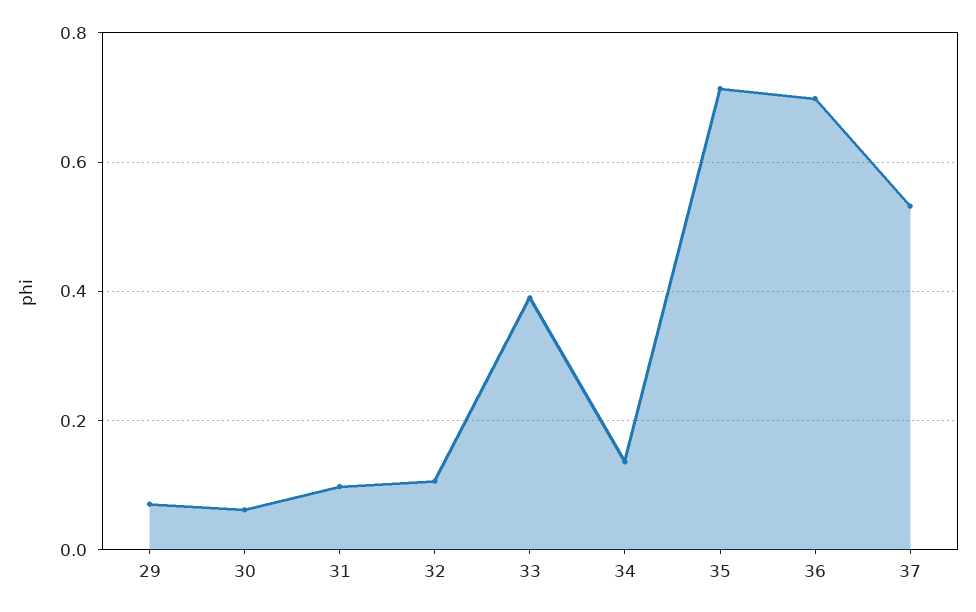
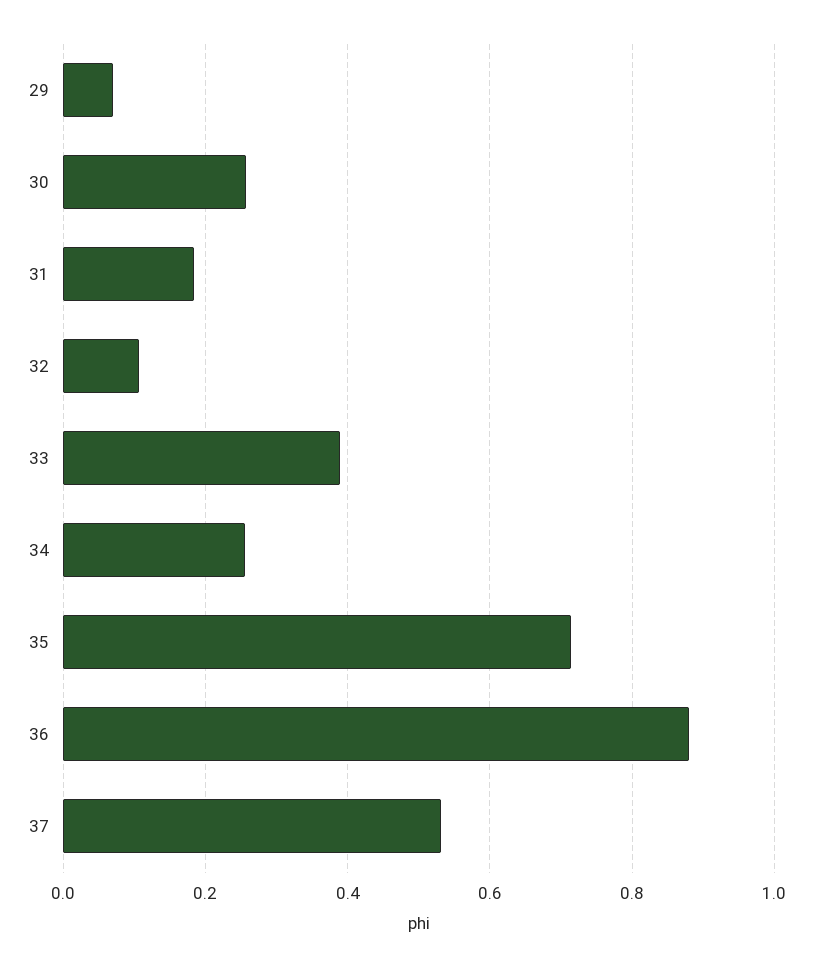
30: 0.06 -> 0.26
31: 0.1 -> 0.18
34: 0.14 -> 0.26
36: 0.7 -> 0.88

